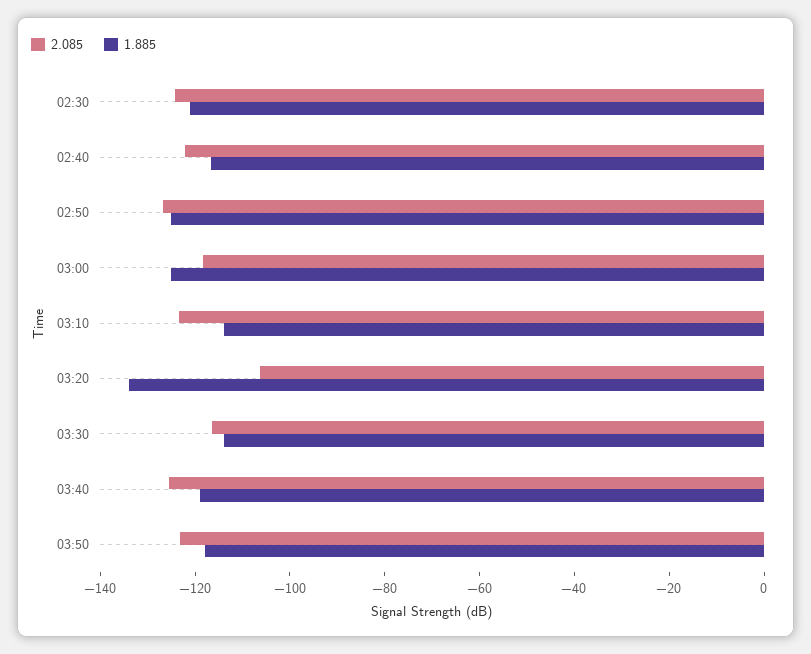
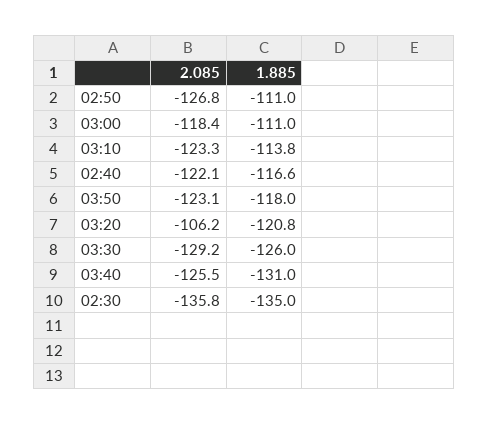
2.085, 02:30: -125 -> -135.8
1.885, 02:30: -120 -> -135
1.885, 02:50: -125 -> -111
1.885, 03:00: -125 -> -111
1.885, 03:20: -135 -> -120.8
2.085, 03:30: -115 -> -129.2
1.885, 03:30: -115 -> -126
1.885, 03:40: -120 -> -131

